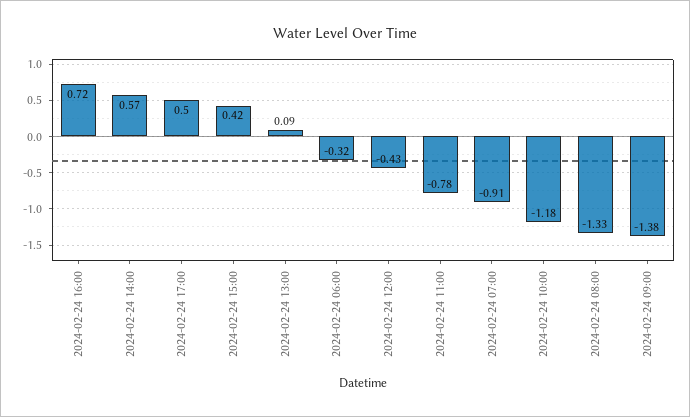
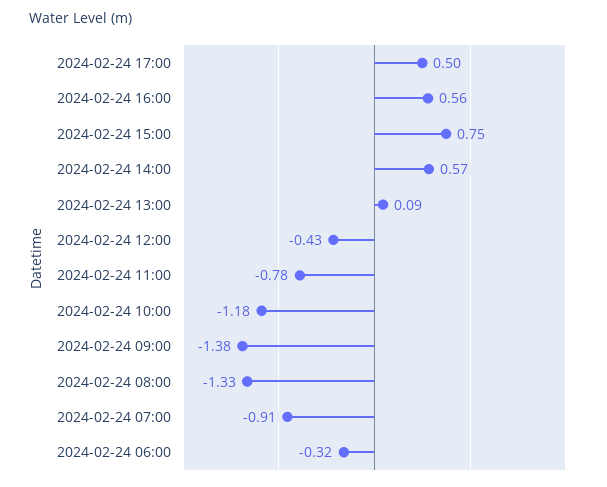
2024-02-24 16:00: 0.72 -> 0.56
2024-02-24 15:00: 0.42 -> 0.75

